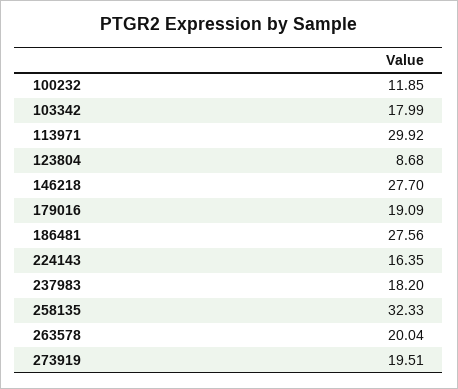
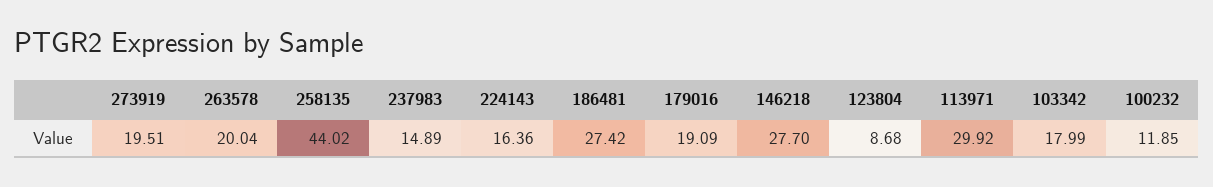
186481: 27.56 -> 27.42
224143: 16.35 -> 16.36
237983: 18.2 -> 14.89
258135: 32.33 -> 44.02

